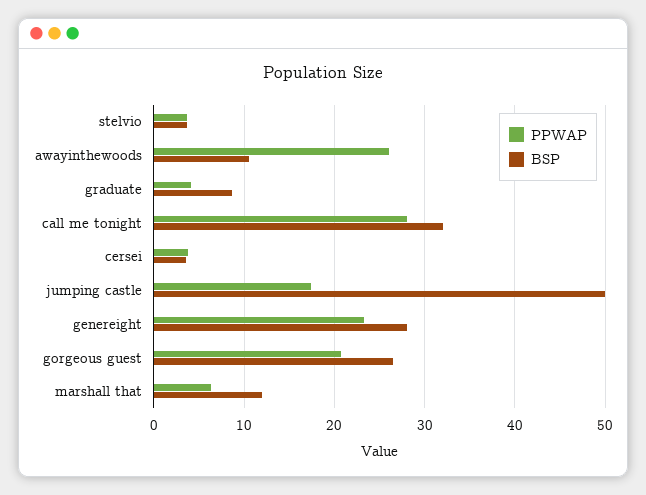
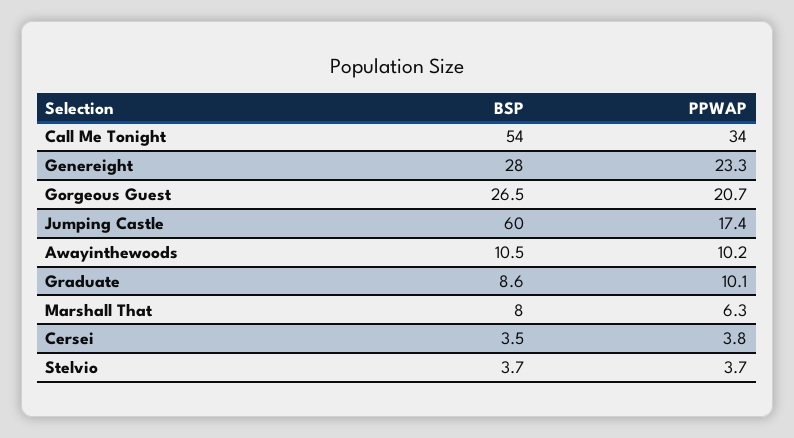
PPWAP, awayinthewoods: 26 -> 10.2
PPWAP, graduate: 4 -> 10.1
PPWAP, call me tonight: 28 -> 34
BSP, call me tonight: 32 -> 54
BSP, jumping castle: 50 -> 60
BSP, marshall that: 12 -> 8

